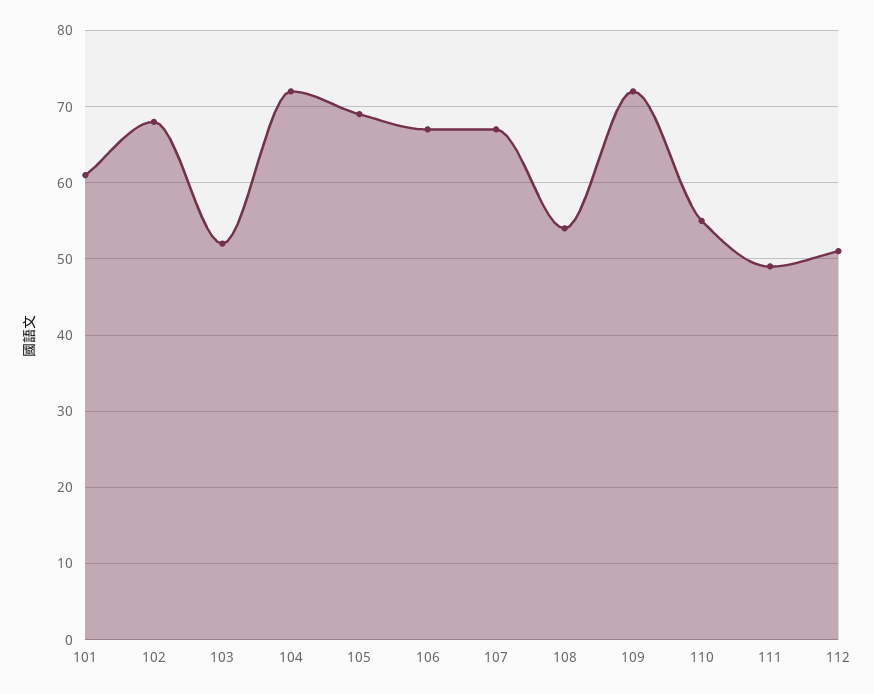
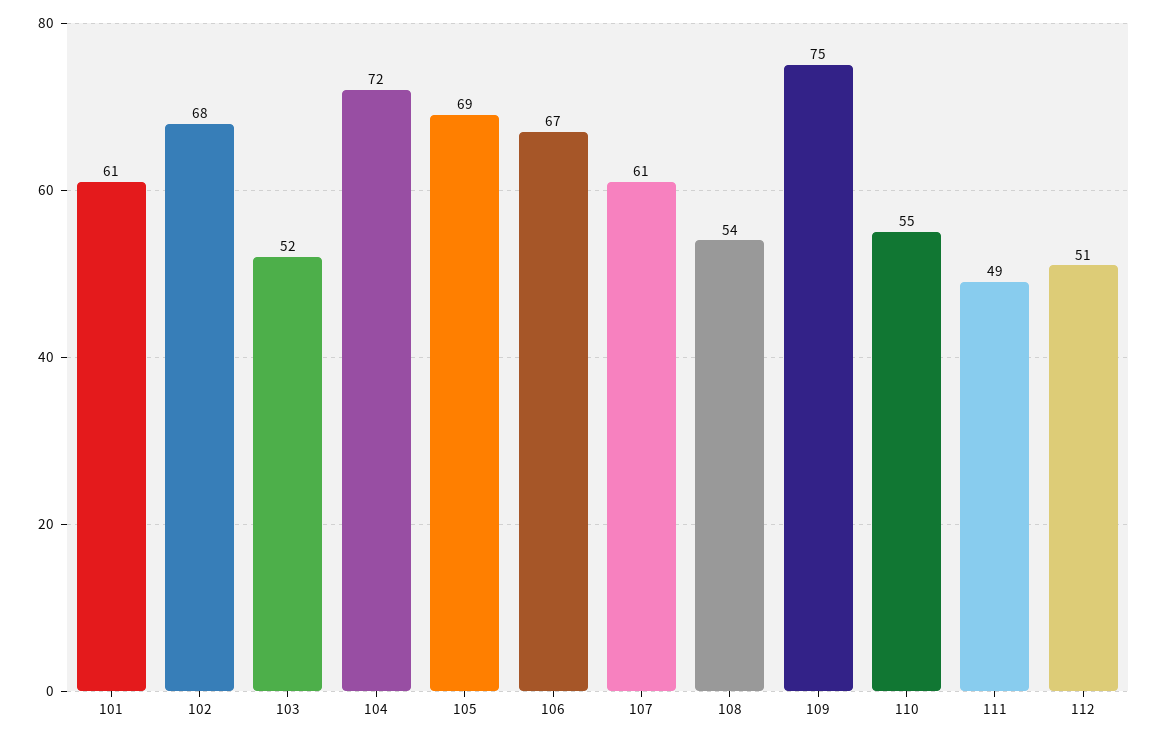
107: 67 -> 61
109: 72 -> 75

